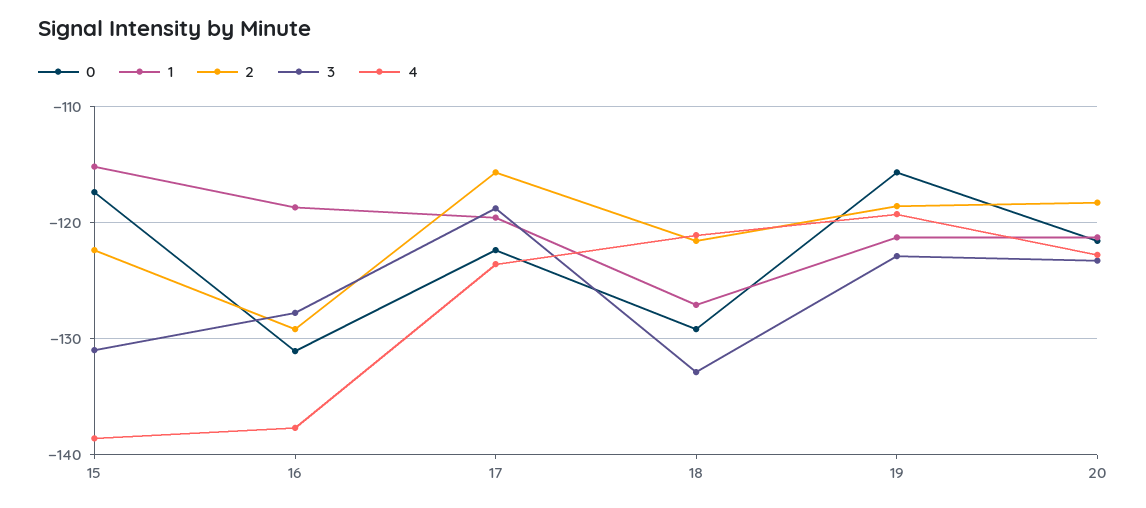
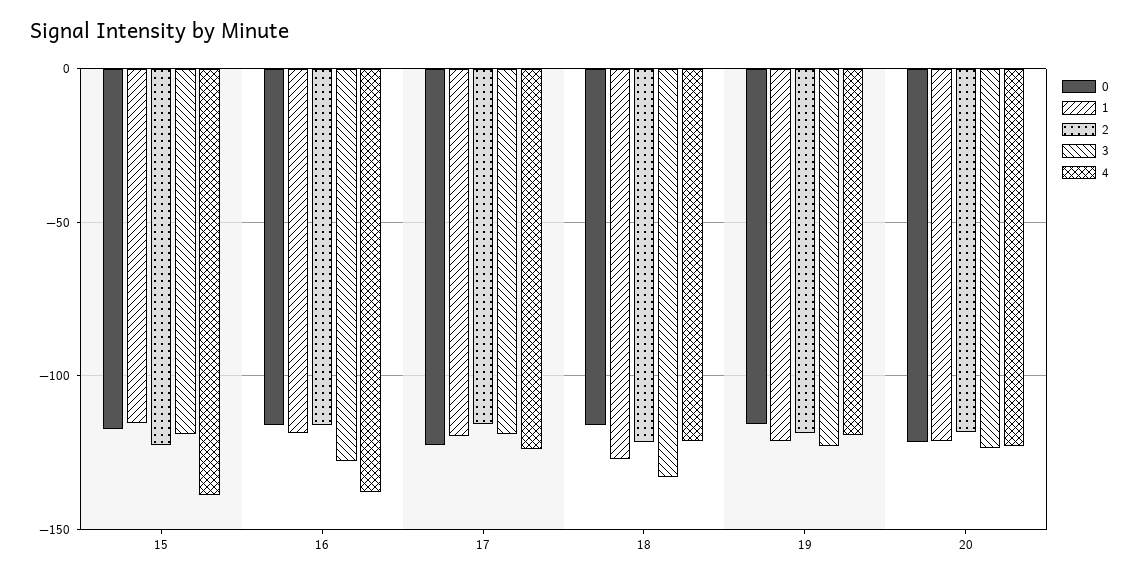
3, 15: -131 -> -120
0, 16: -131 -> -115
2, 16: -129 -> -115
0, 18: -129 -> -115

